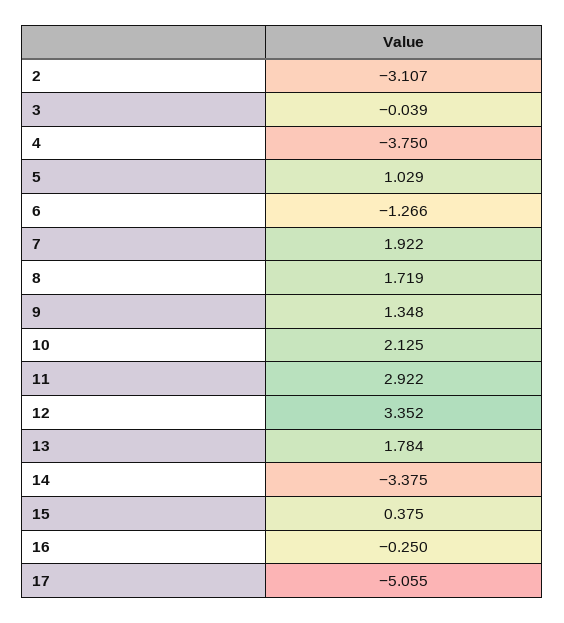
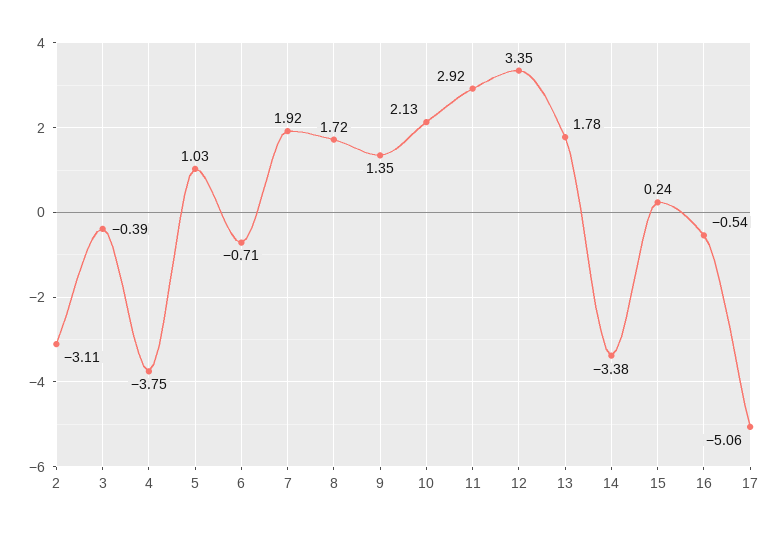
3: -0.039 -> -0.39
6: -1.266 -> -0.71
15: 0.375 -> 0.24
16: -0.25 -> -0.54

